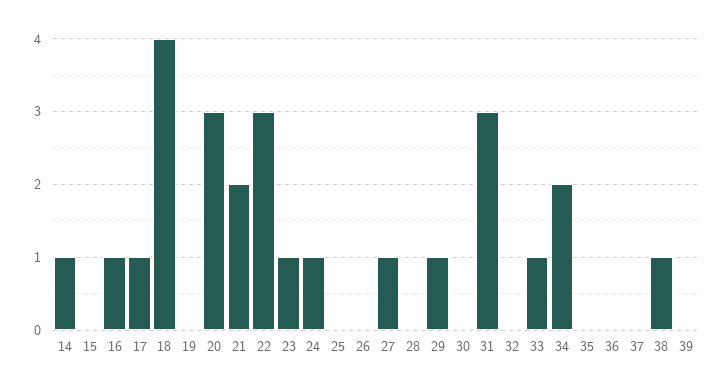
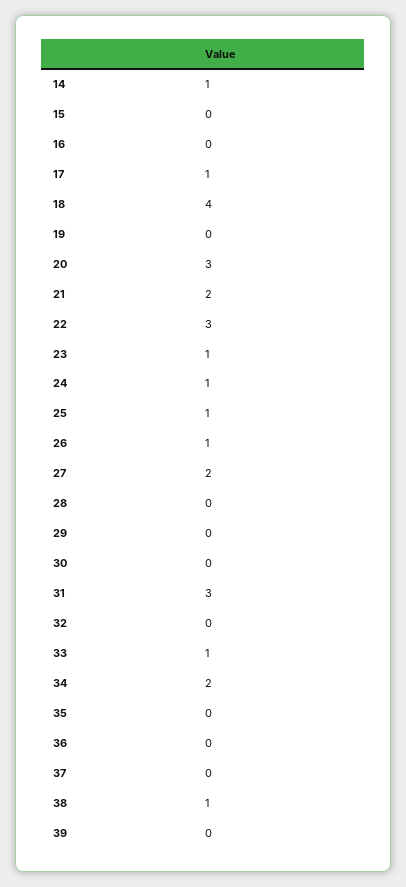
16: 1 -> 0
25: 0 -> 1
26: 0 -> 1
27: 1 -> 2
29: 1 -> 0

